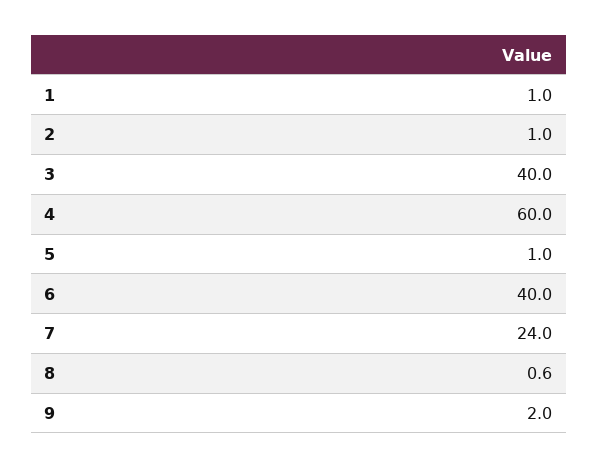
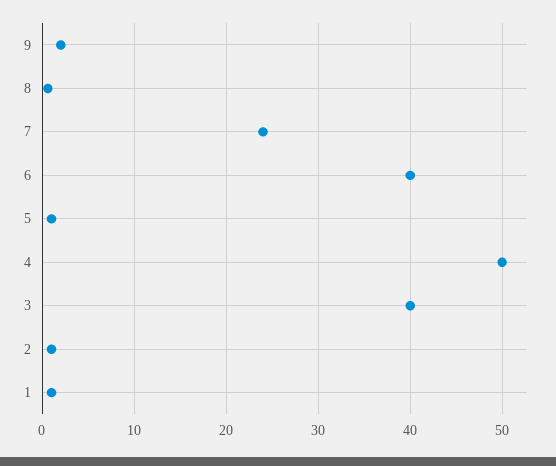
4: 60 -> 50

